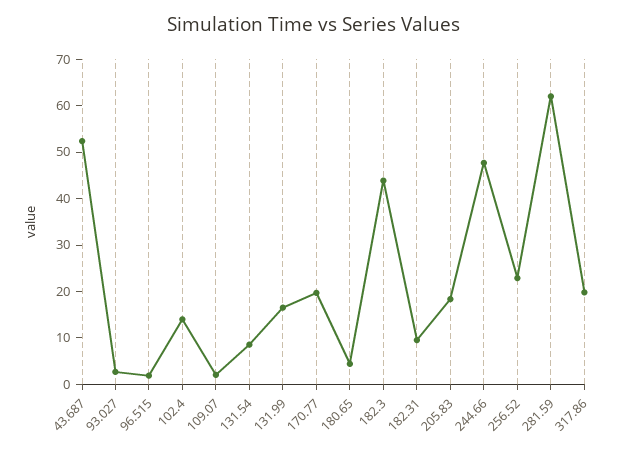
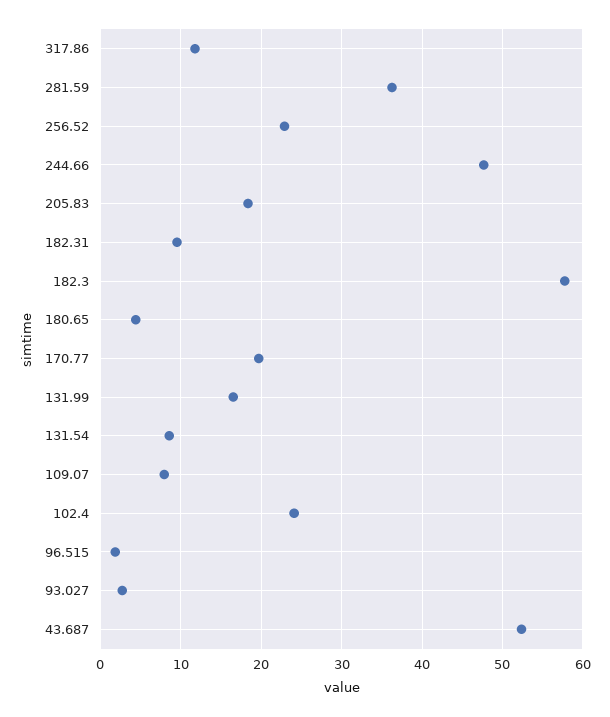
102.4: 14 -> 24
109.07: 2 -> 8
182.3: 44 -> 58
281.59: 62 -> 36
317.86: 20 -> 12

